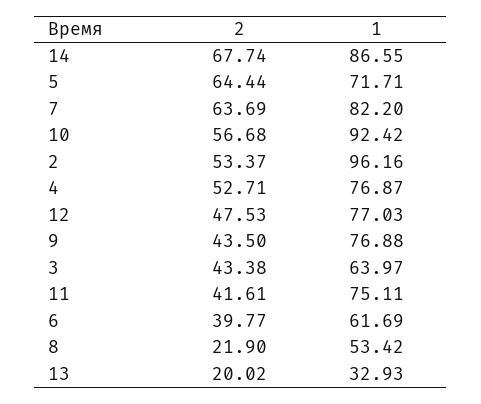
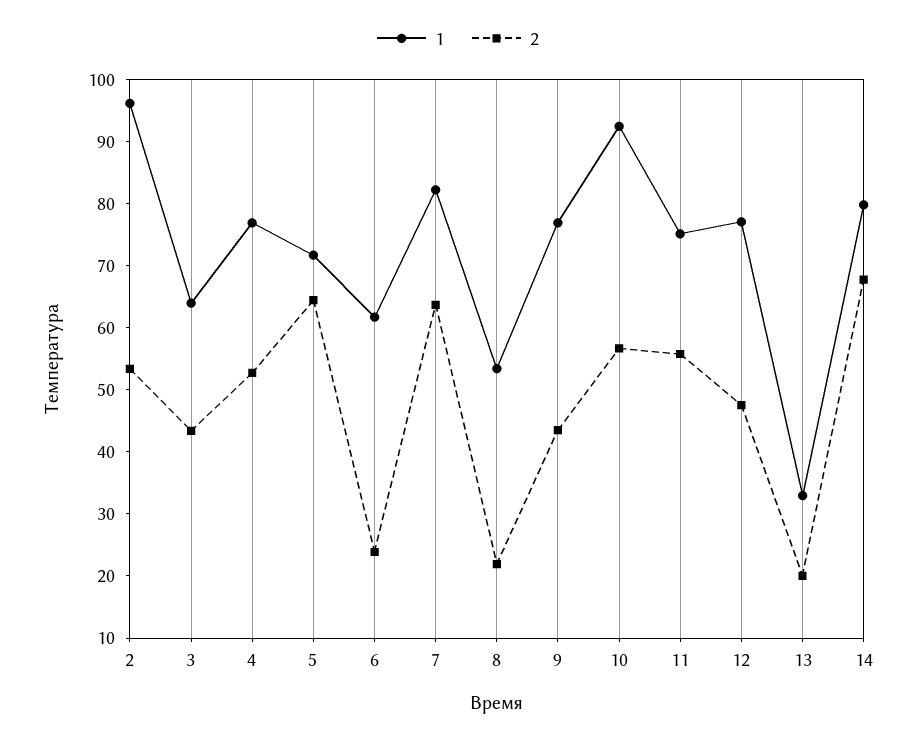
1, 14: 86.55 -> 80
2, 11: 41.61 -> 56
2, 6: 39.77 -> 24

